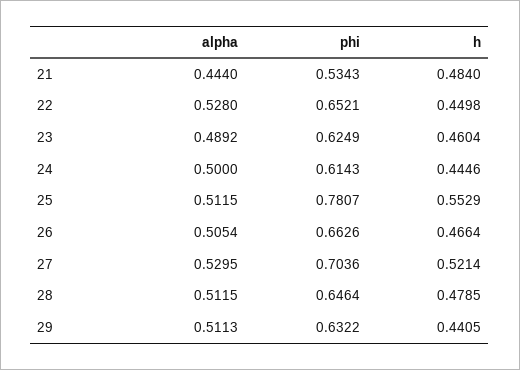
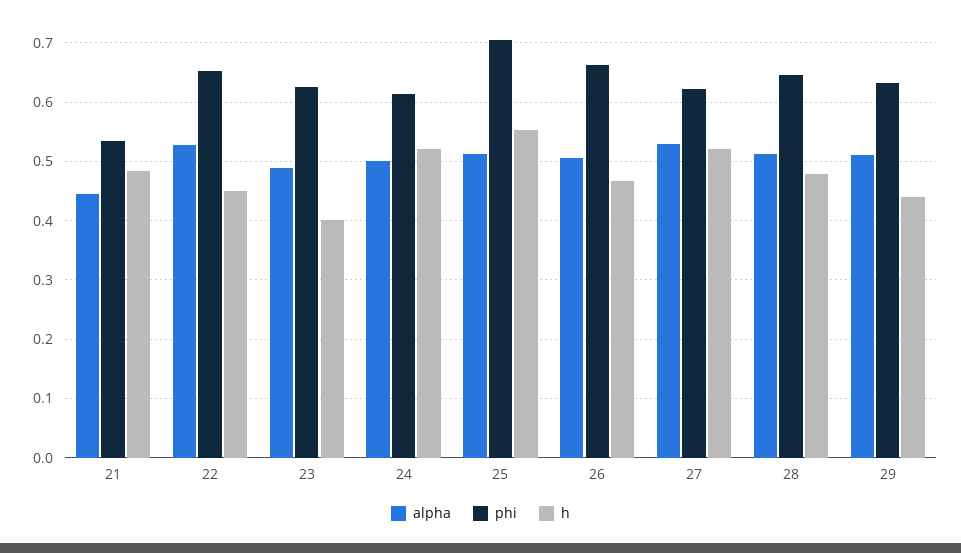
h, 23: 0.4604 -> 0.4
h, 24: 0.4446 -> 0.52
phi, 25: 0.7807 -> 0.7
phi, 27: 0.7036 -> 0.62

